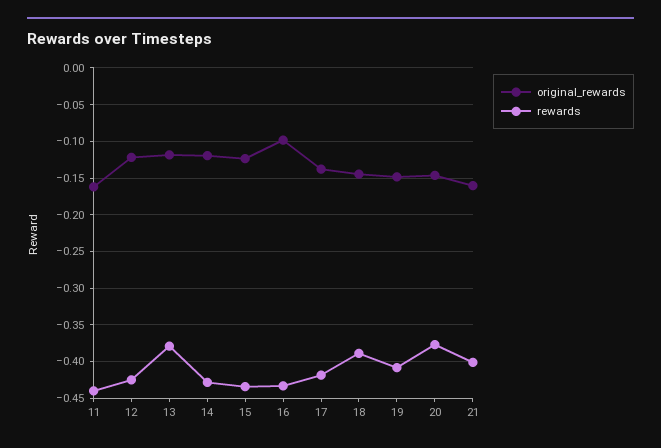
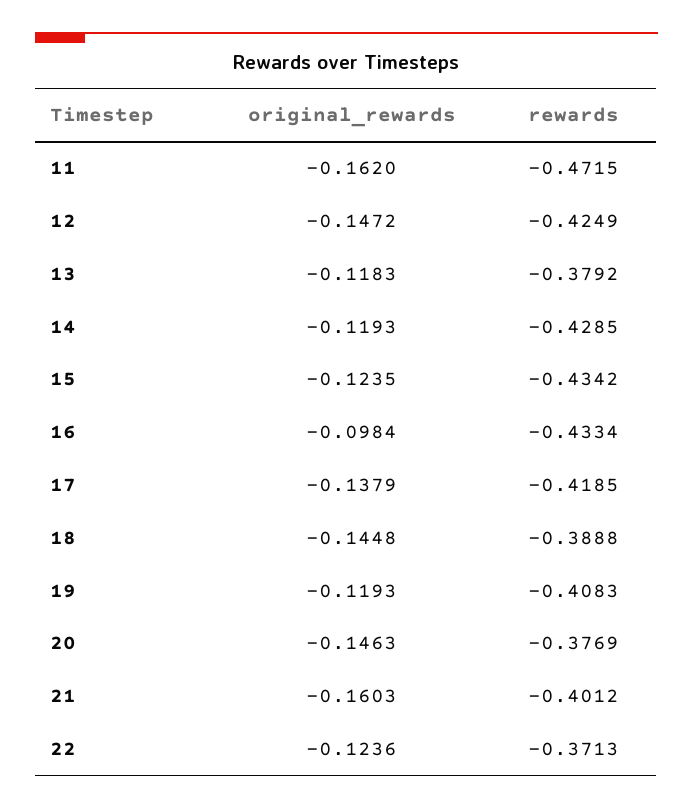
rewards, 11: -0.44 -> -0.4715
original_rewards, 12: -0.12 -> -0.1472
original_rewards, 19: -0.15 -> -0.1193
original_rewards, 22: none -> -0.1236
rewards, 22: none -> -0.3713

